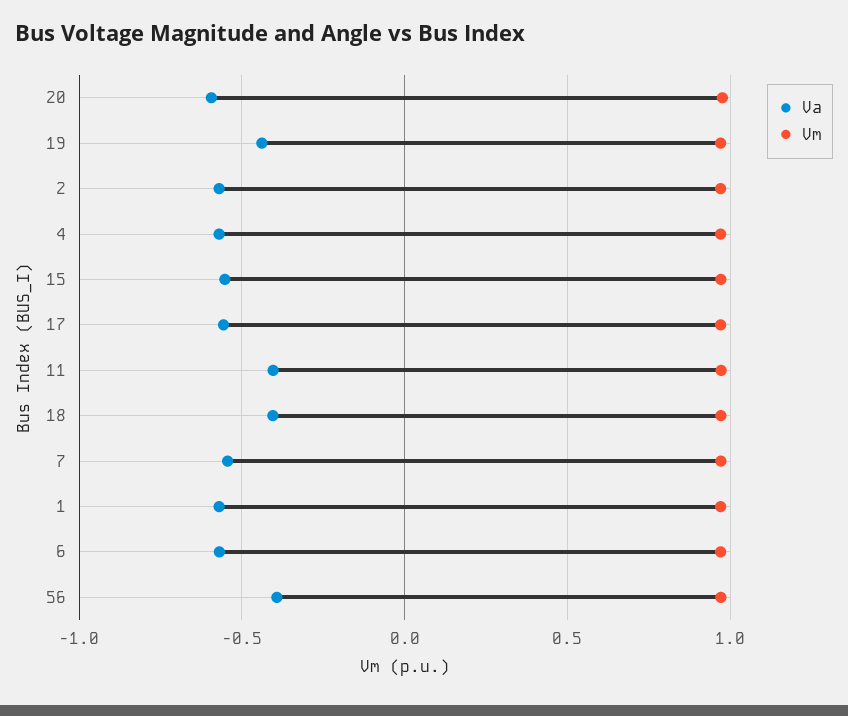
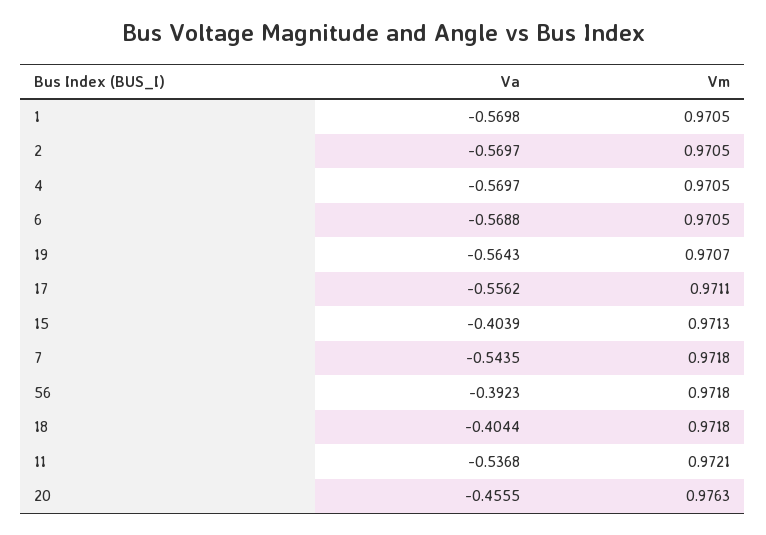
Va, 20: -0.6 -> -0.4555
Va, 19: -0.45 -> -0.5643
Va, 15: -0.55 -> -0.4039
Va, 11: -0.4 -> -0.5368

